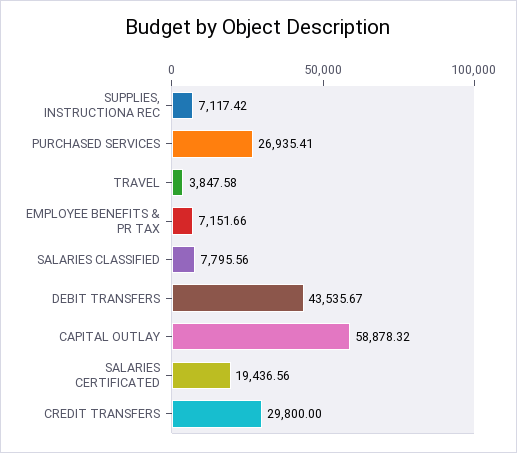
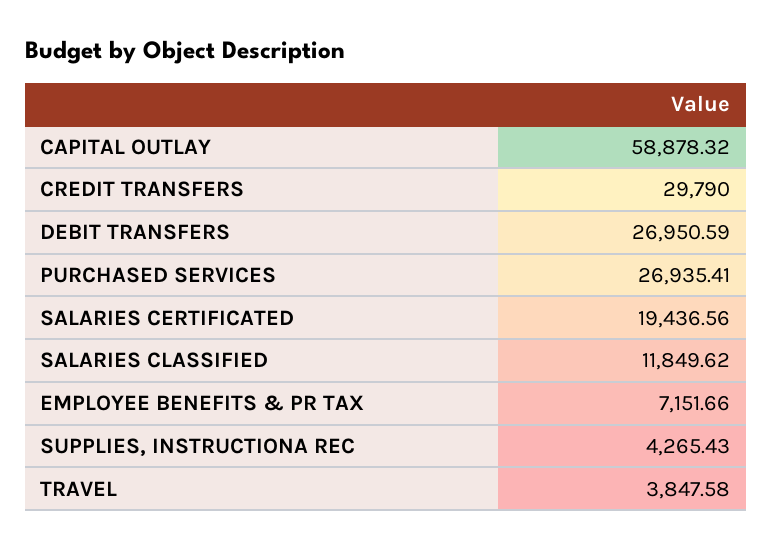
SUPPLIES, INSTRUCTIONA REC: 7117.42 -> 4265.43
SALARIES CLASSIFIED: 7795.56 -> 11849.62
DEBIT TRANSFERS: 43535.67 -> 26950.59
CREDIT TRANSFERS: 29800 -> 29790

